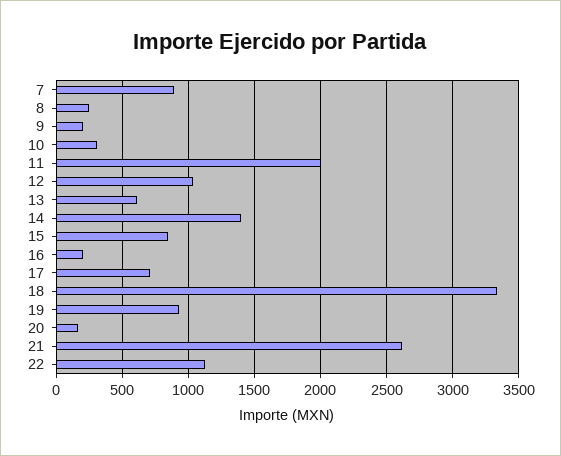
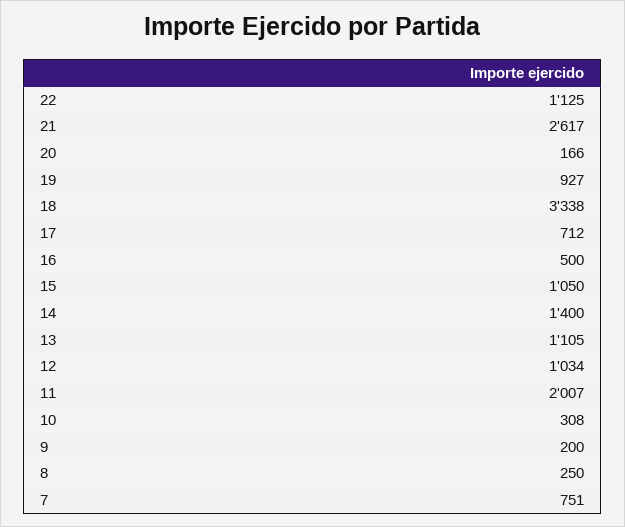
7: 900 -> 751
13: 600 -> 1105
15: 850 -> 1050
16: 200 -> 500

